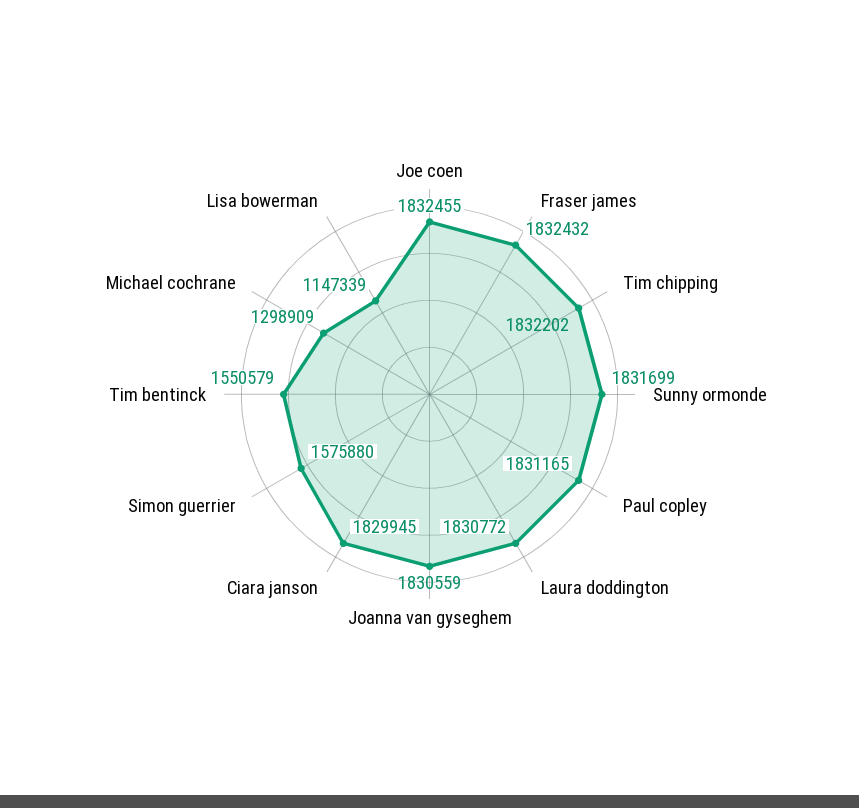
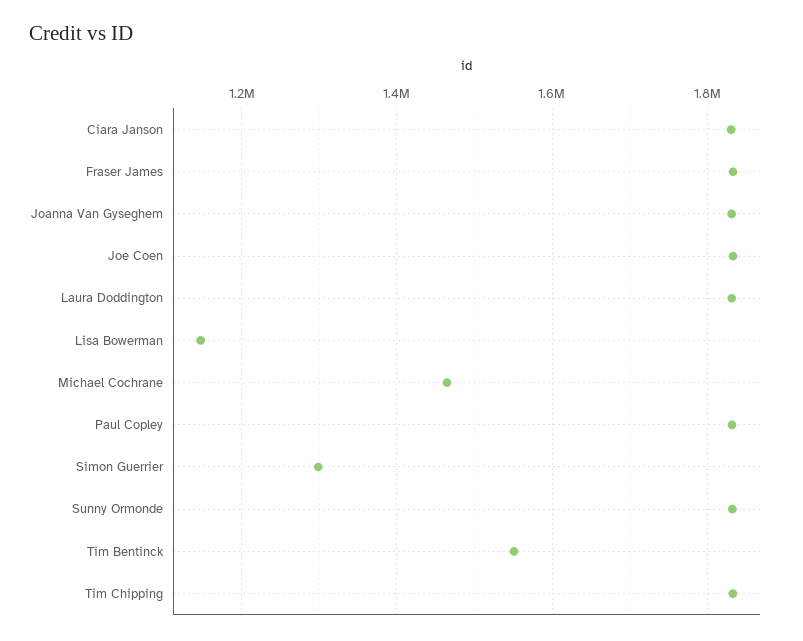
Simon guerrier: 1575880 -> 1300000
Michael cochrane: 1298909 -> 1460000

